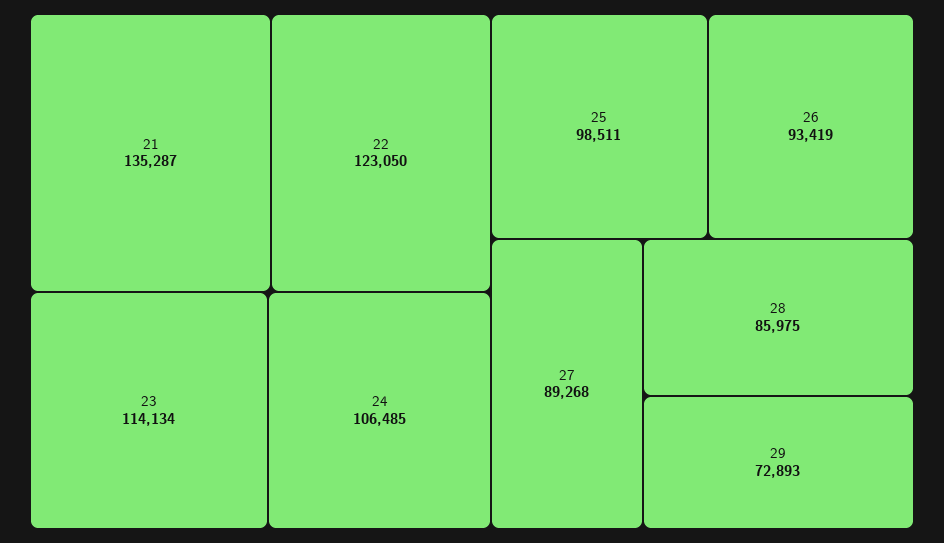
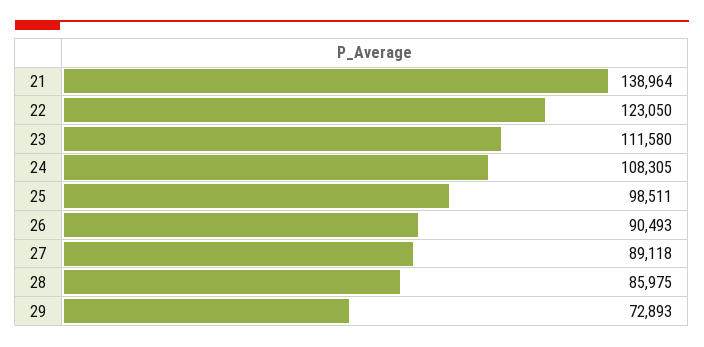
21: 135287 -> 138964
23: 114134 -> 111580
24: 106485 -> 108305
26: 93419 -> 90493
27: 89268 -> 89118

